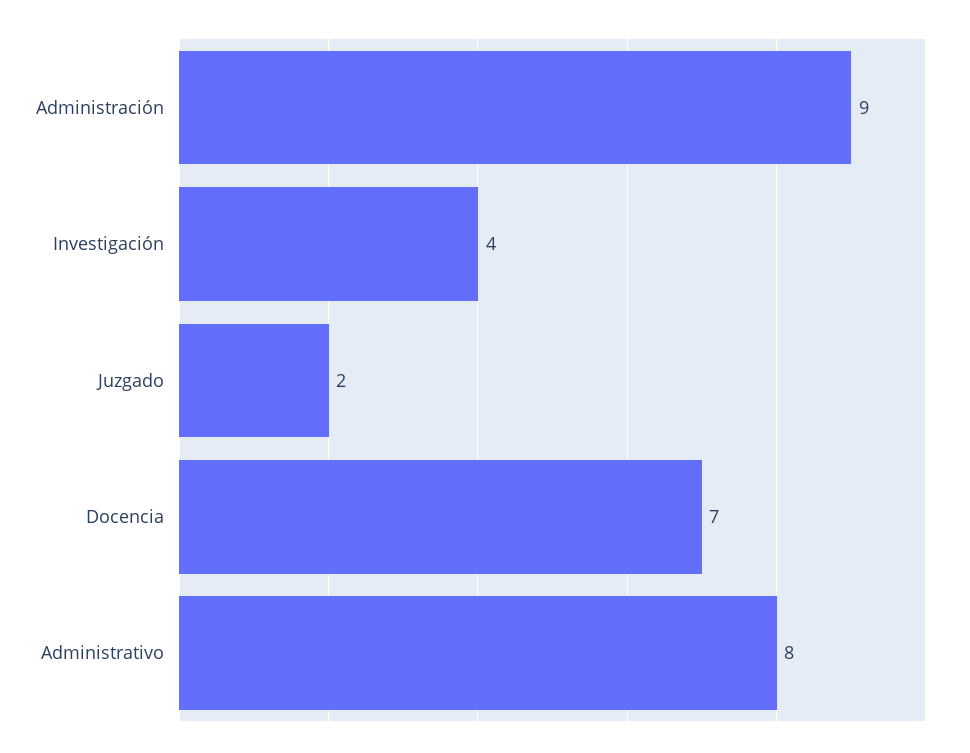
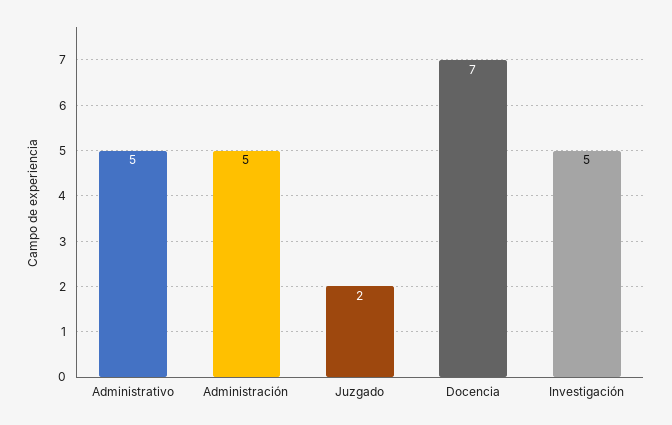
Administración: 9 -> 5
Investigación: 4 -> 5
Administrativo: 8 -> 5

